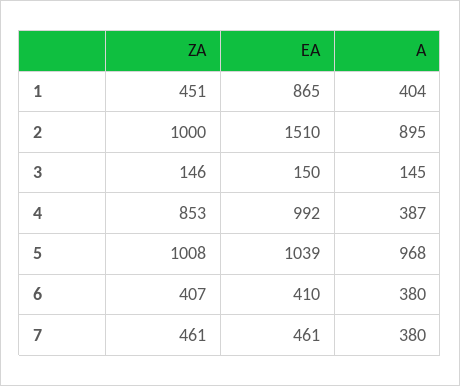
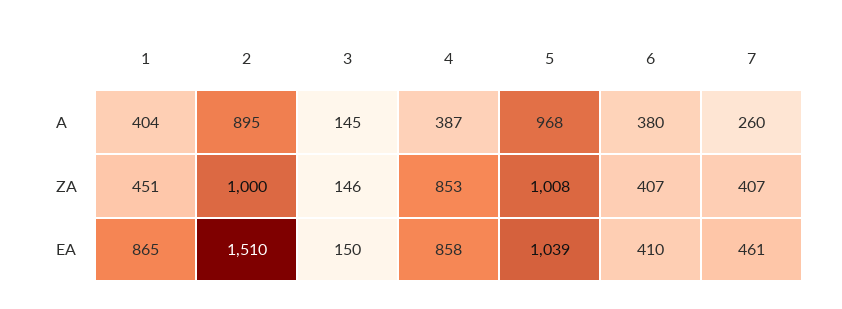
EA, 4: 992 -> 858
ZA, 7: 461 -> 407
A, 7: 380 -> 260

